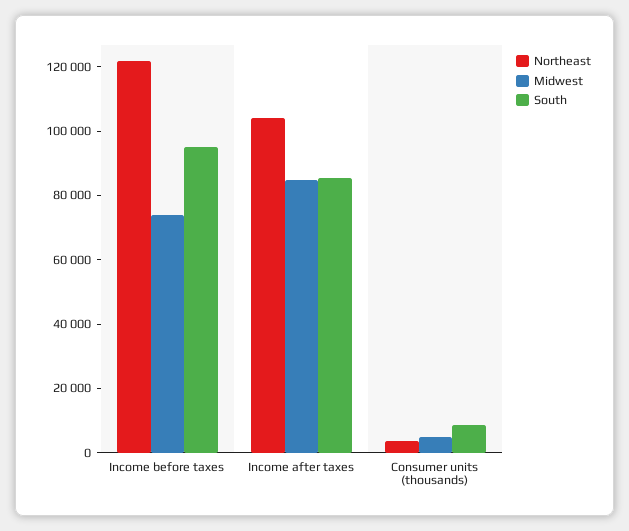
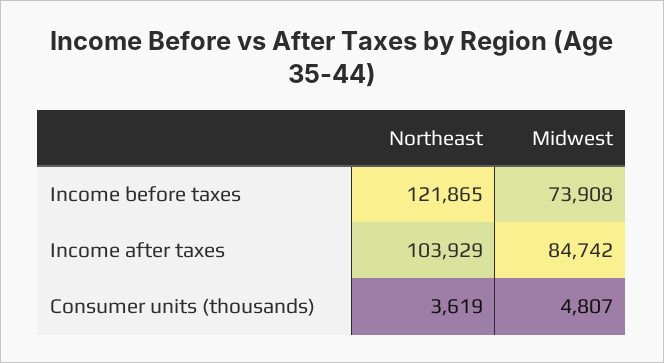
South, Income before taxes: 95000 -> none
South, Income after taxes: 85000 -> none
South, Consumer units (thousands): 10000 -> none

